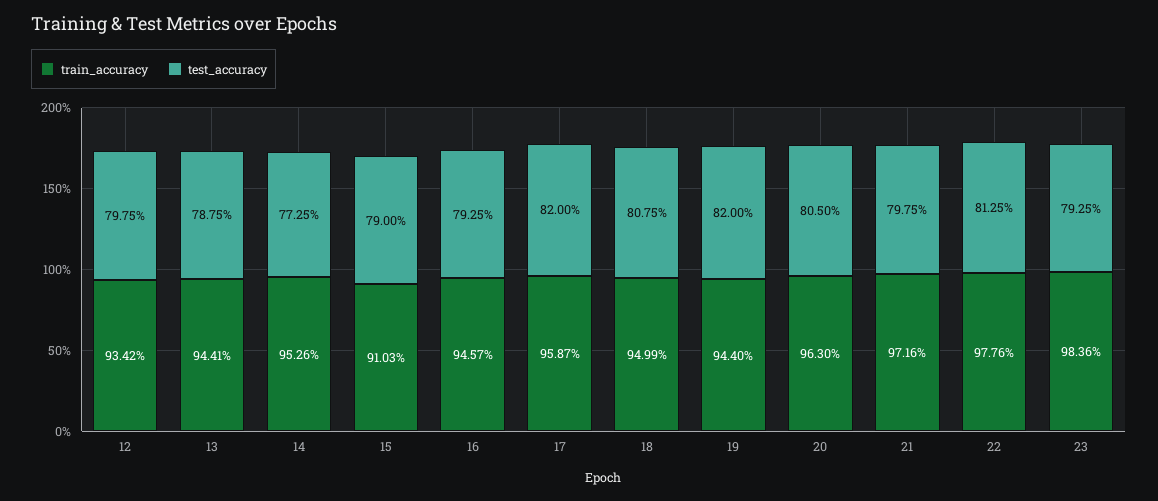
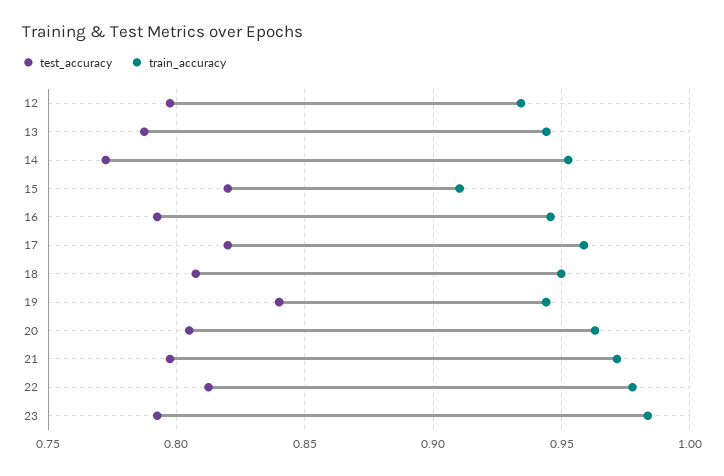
test_accuracy, 15: 0.79 -> 0.82
test_accuracy, 19: 0.82 -> 0.84

